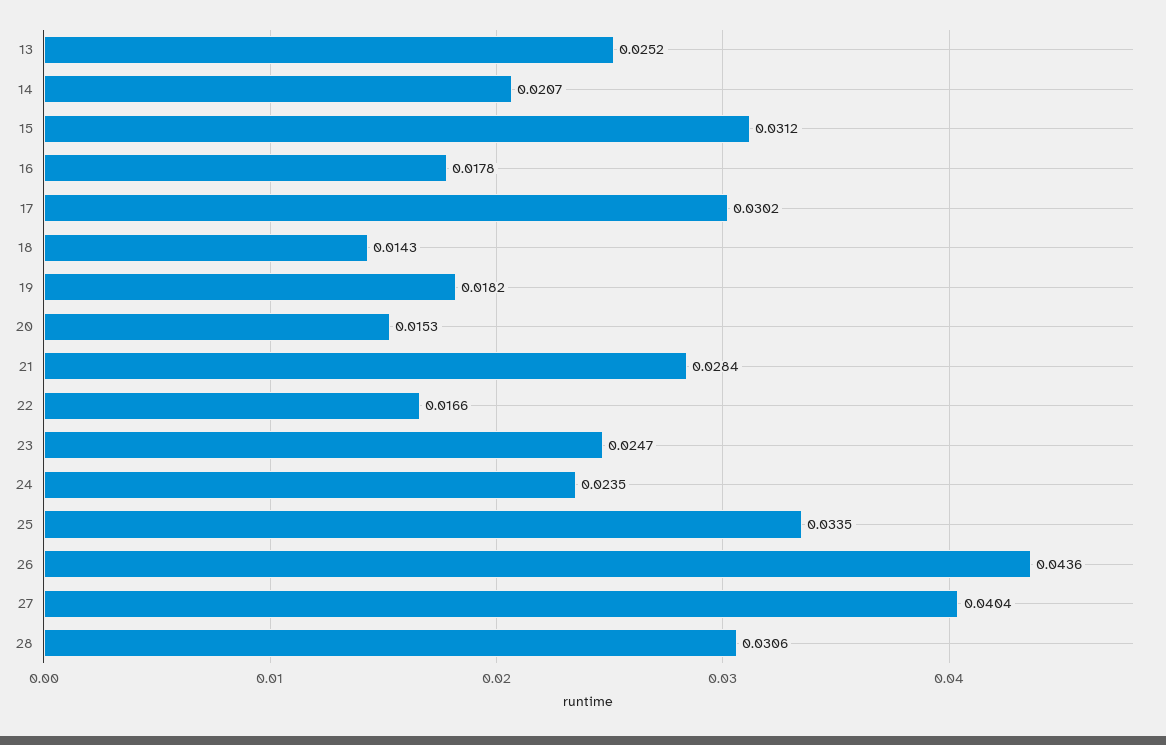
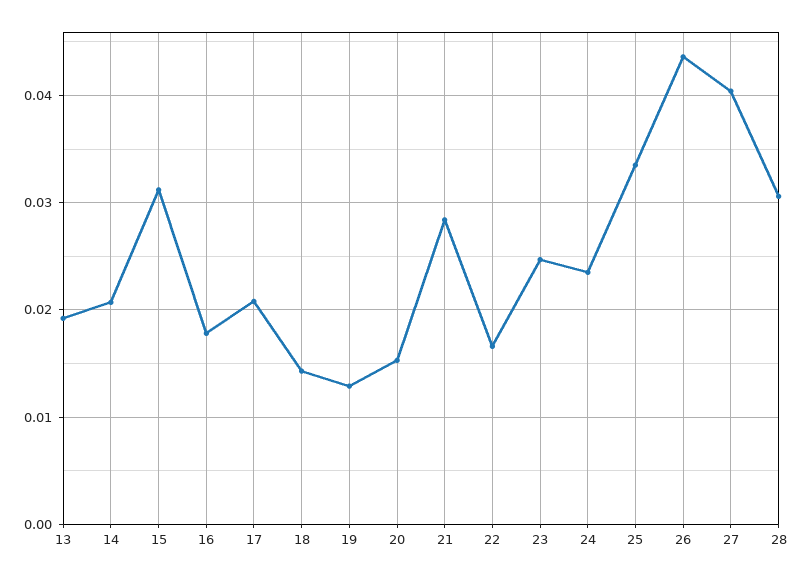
13: 0.0252 -> 0.019
17: 0.0302 -> 0.021
19: 0.0182 -> 0.013

